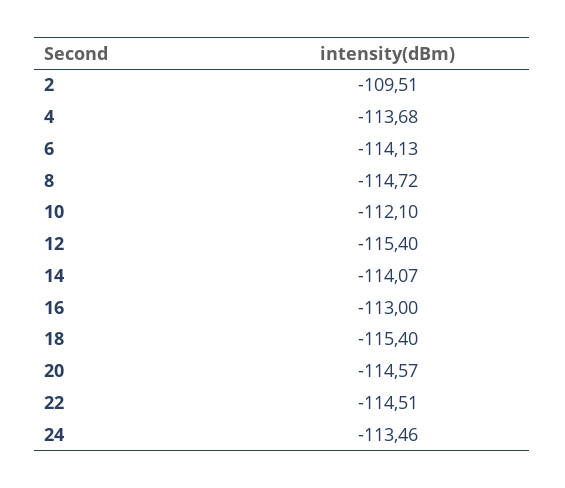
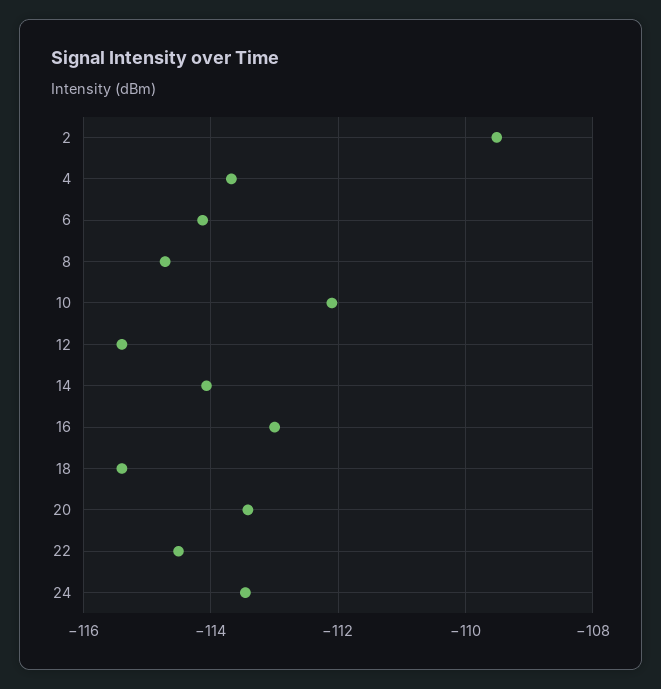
20: -114.57 -> -113.4

